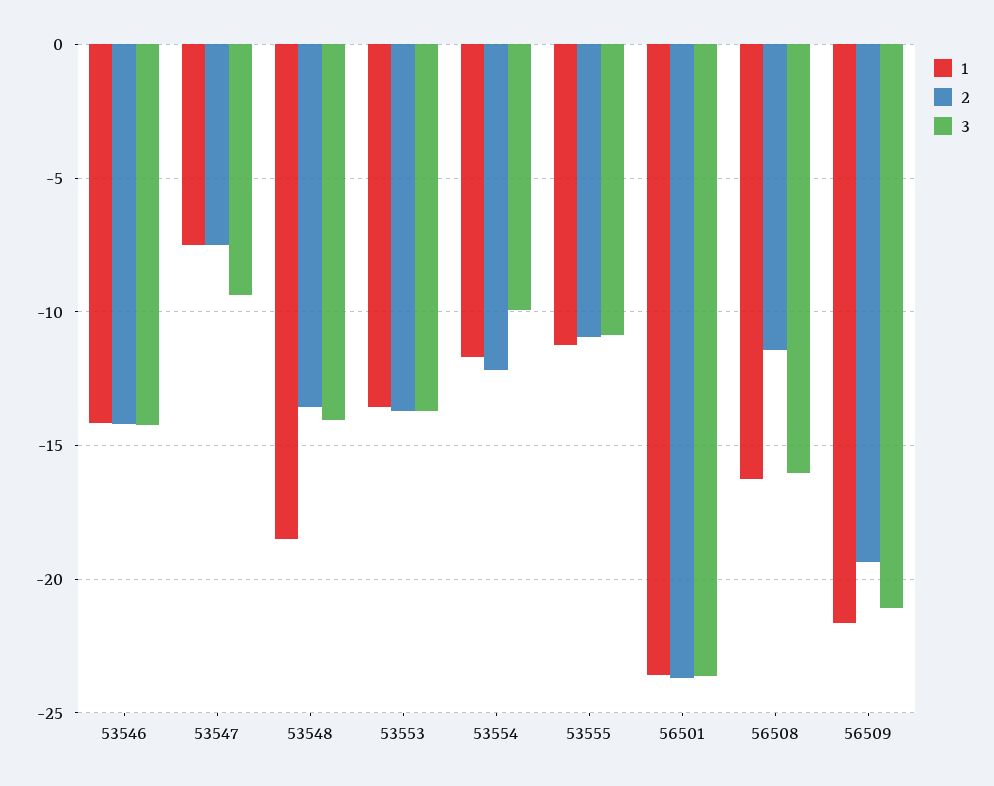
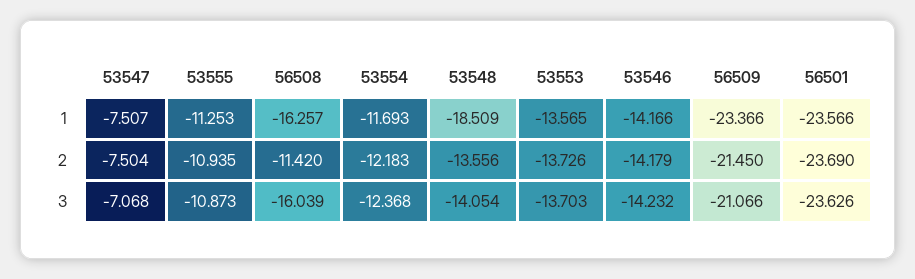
3, 53547: -9.5 -> -7.068
3, 53554: -10 -> -12.368
1, 56509: -21.5 -> -23.366
2, 56509: -19.5 -> -21.45

